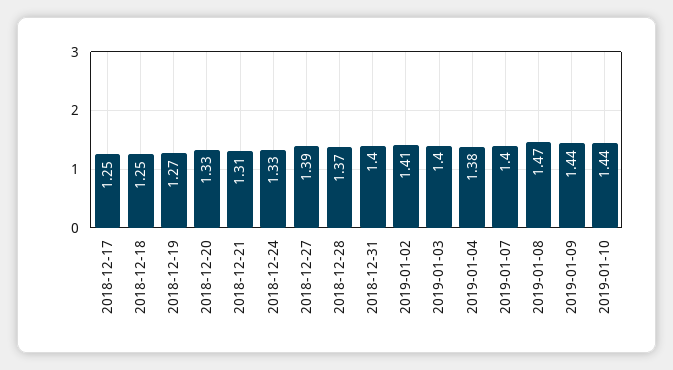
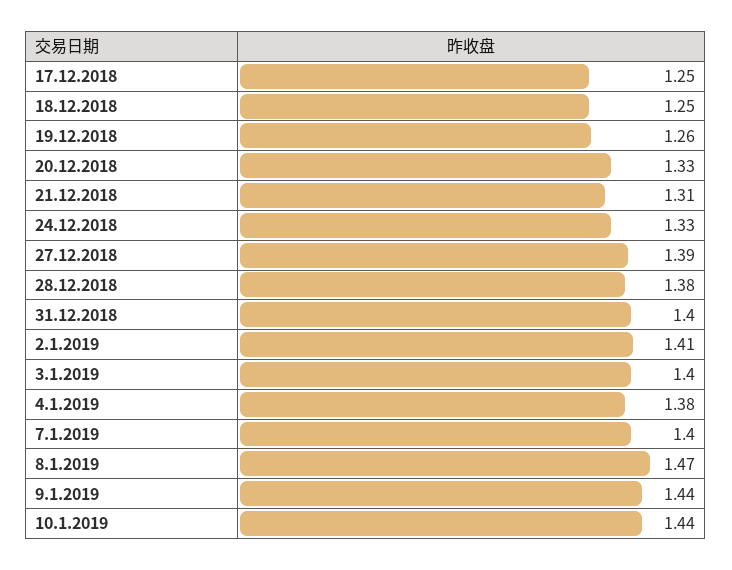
2018-12-19: 1.27 -> 1.26
2018-12-28: 1.37 -> 1.38

